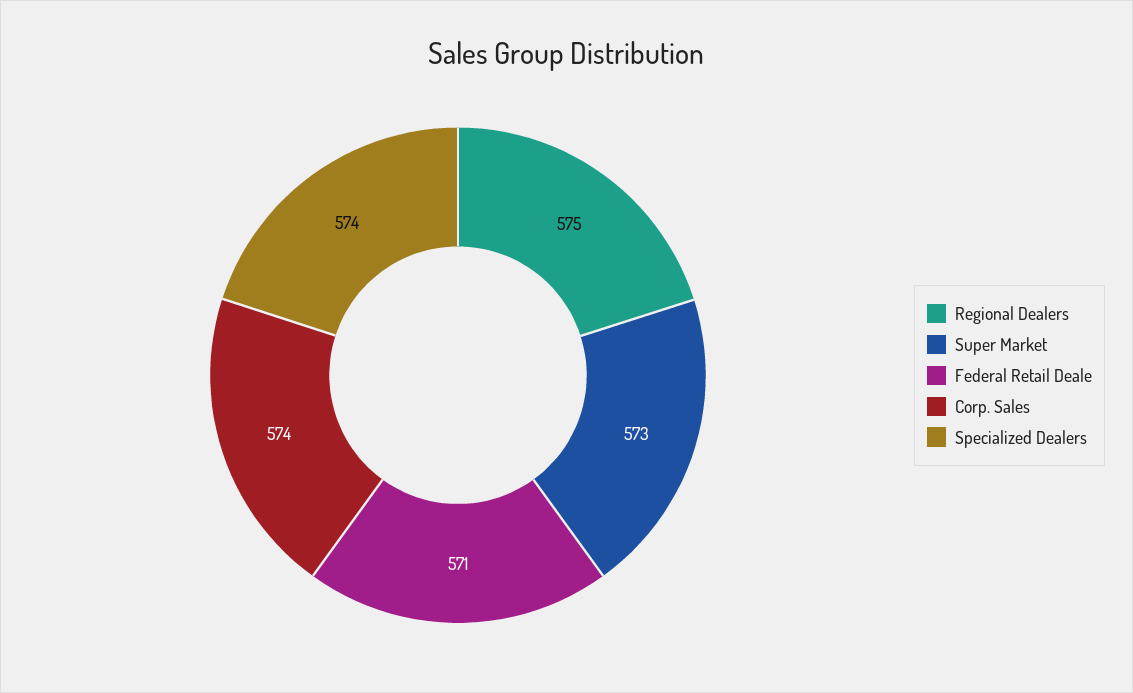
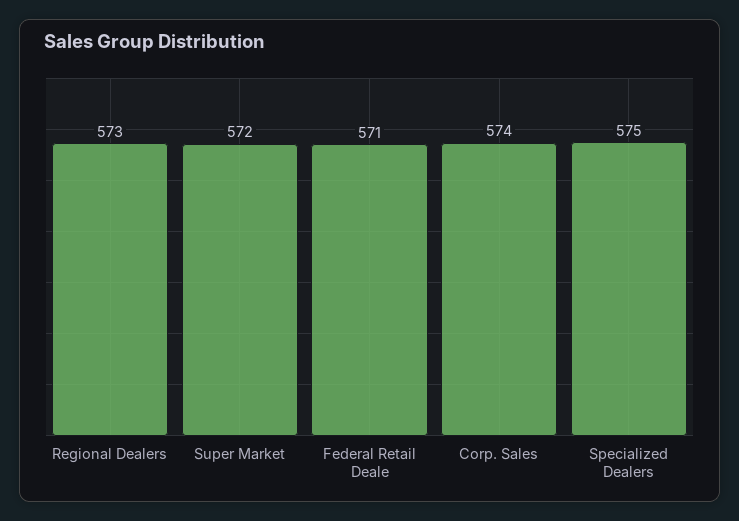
Regional Dealers: 575 -> 573
Super Market: 573 -> 572
Specialized Dealers: 574 -> 575

